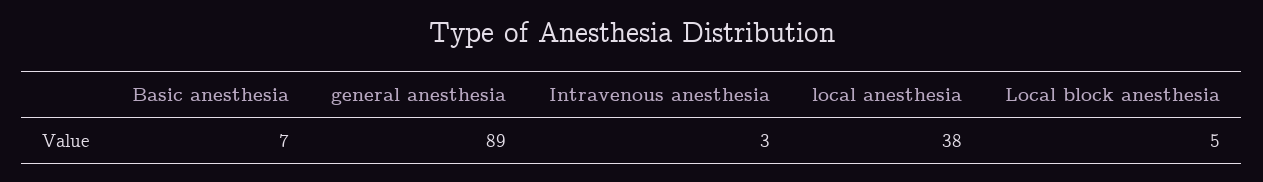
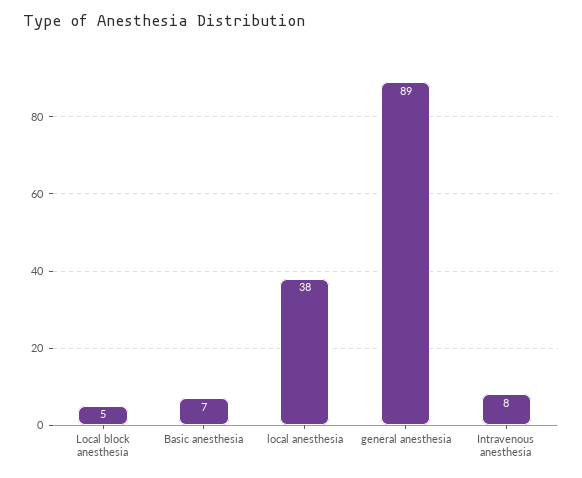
Intravenous anesthesia: 3 -> 8

